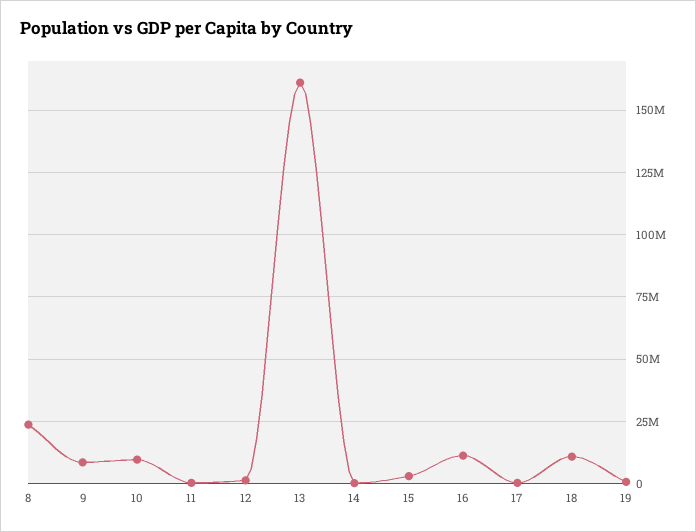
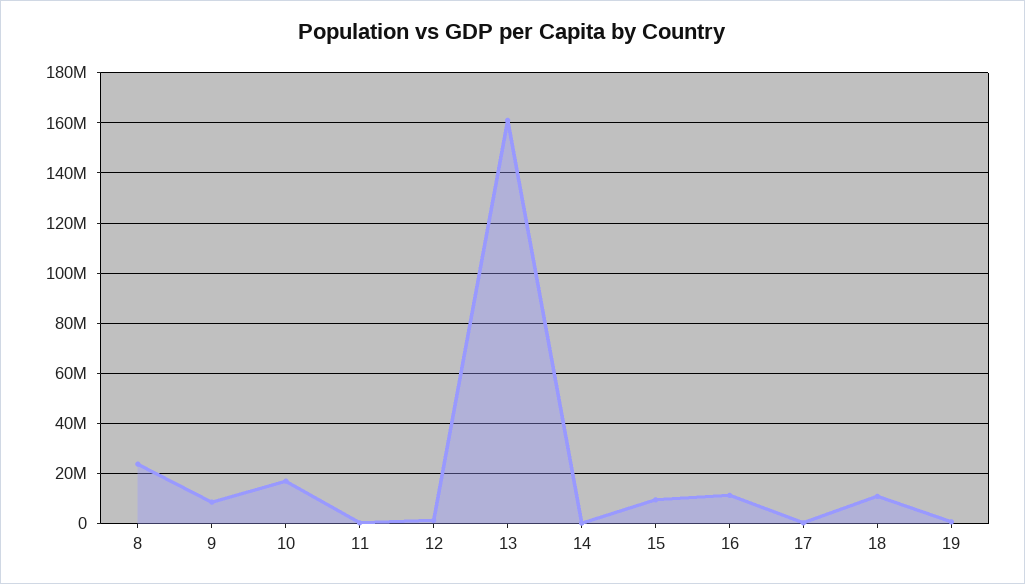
10: 10000000 -> 17500000
15: 2500000 -> 10000000

